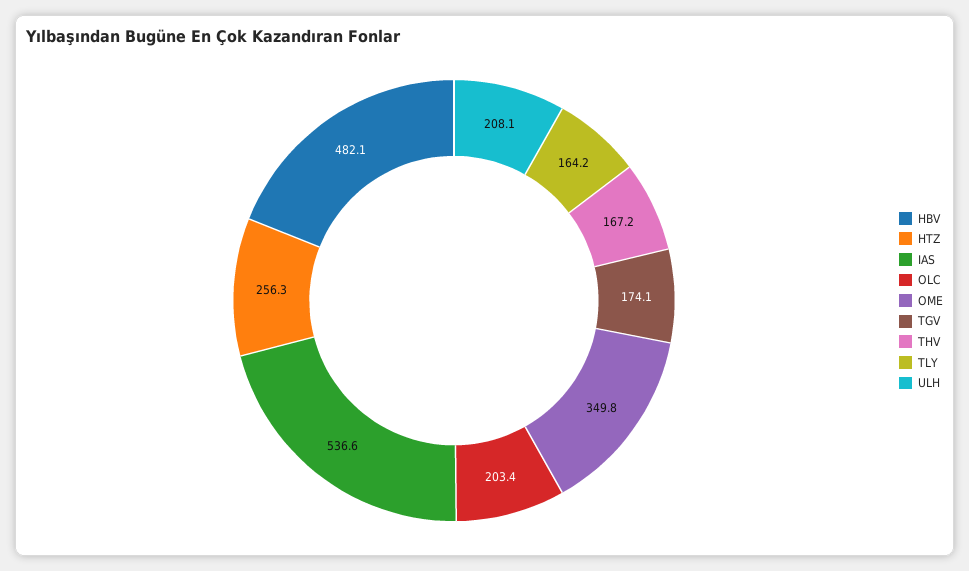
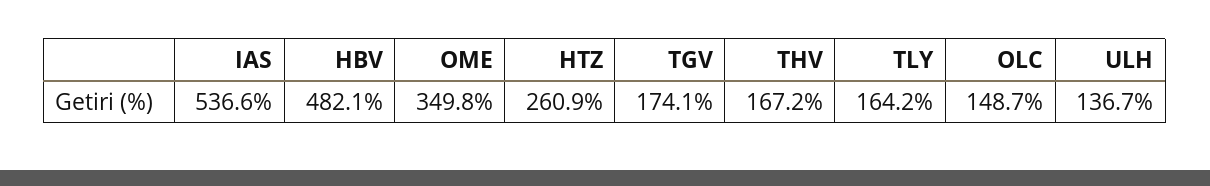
HTZ: 256.3 -> 260.9
OLC: 203.4 -> 148.7
ULH: 208.1 -> 136.7

